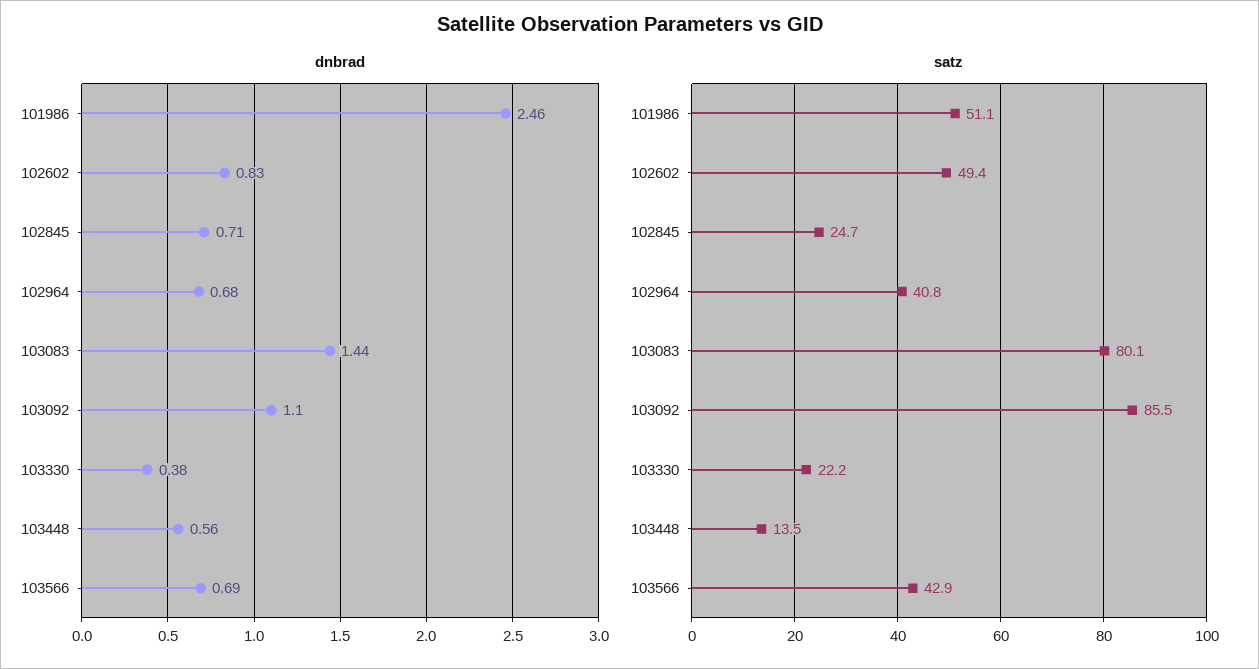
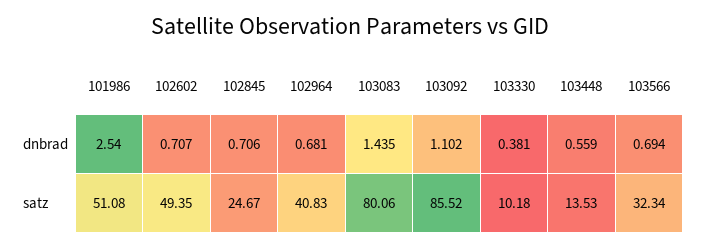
dnbrad, 101986: 2.46 -> 2.54
dnbrad, 102602: 0.83 -> 0.707
satz, 103330: 22.2 -> 10.18
satz, 103566: 42.9 -> 32.34

